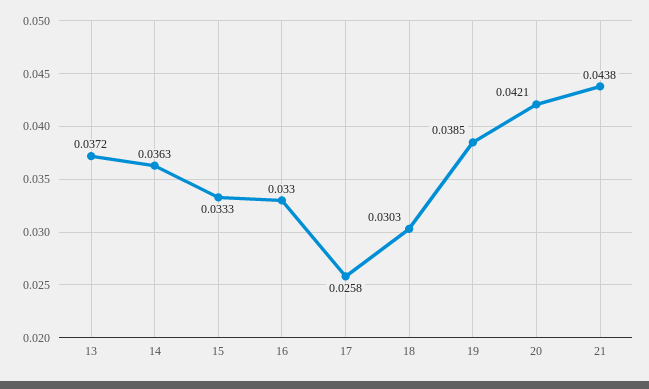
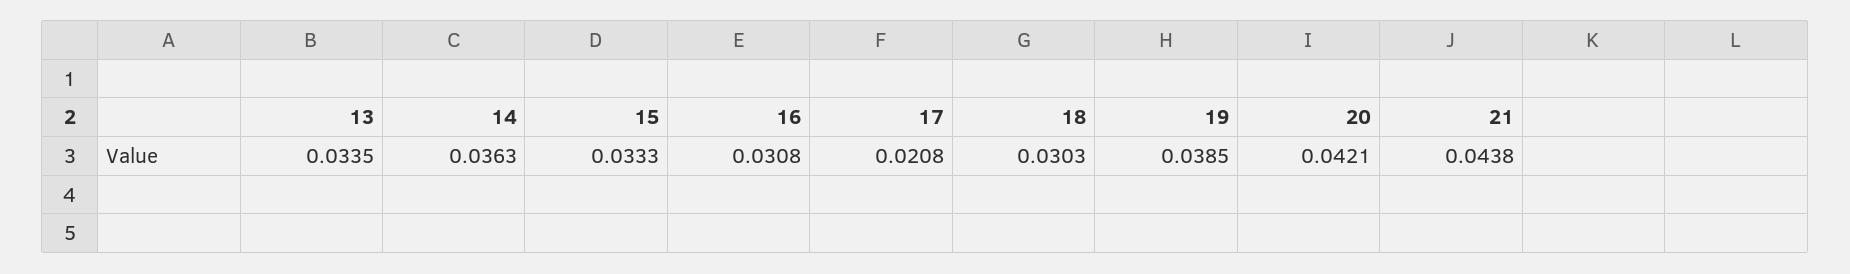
13: 0.0372 -> 0.0335
16: 0.033 -> 0.0308
17: 0.0258 -> 0.0208

